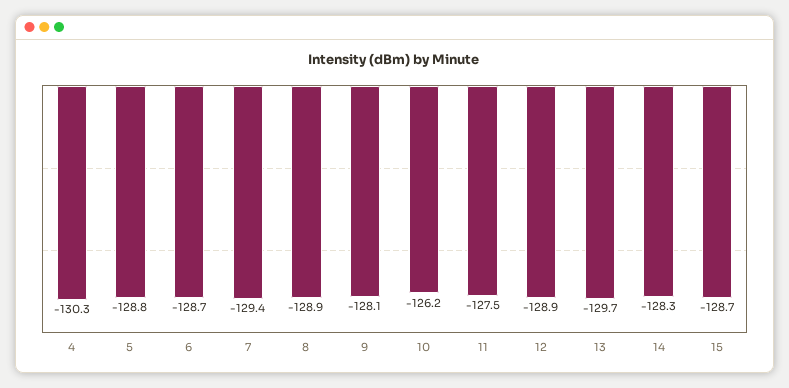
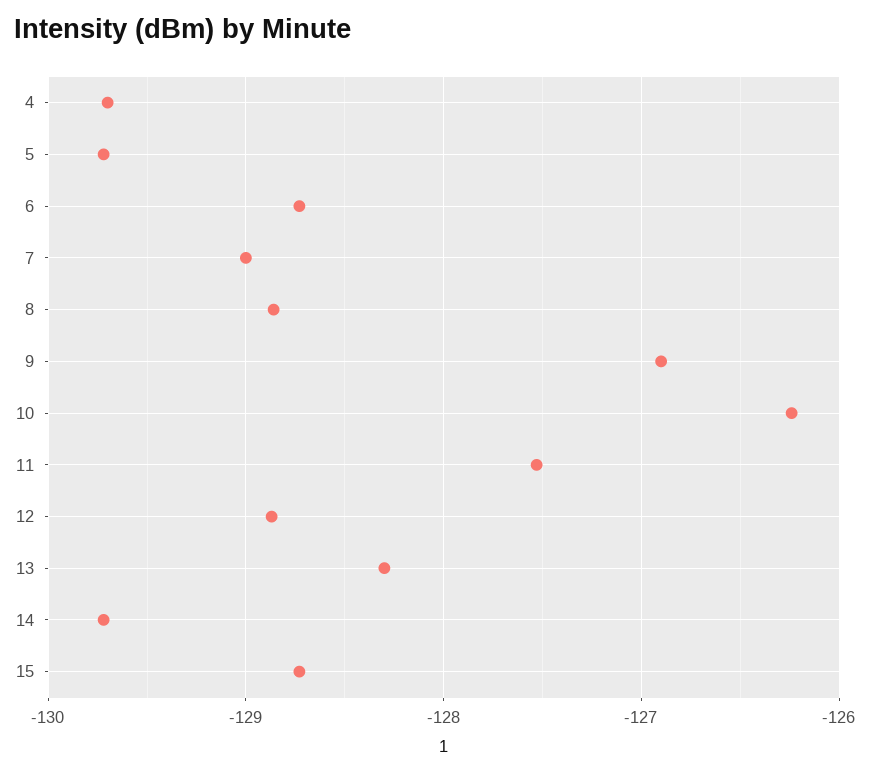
4: -130.3 -> -129.7
5: -128.8 -> -129.7
7: -129.4 -> -129
9: -128.1 -> -126.9
13: -129.7 -> -128.3
14: -128.3 -> -129.7

